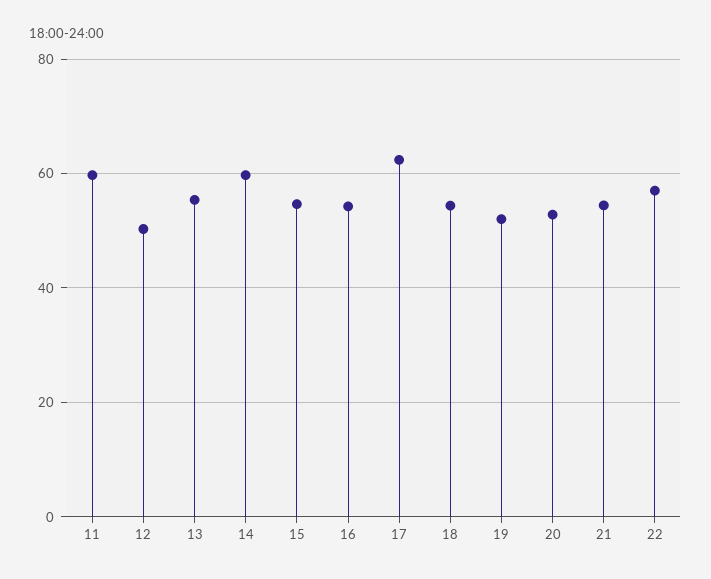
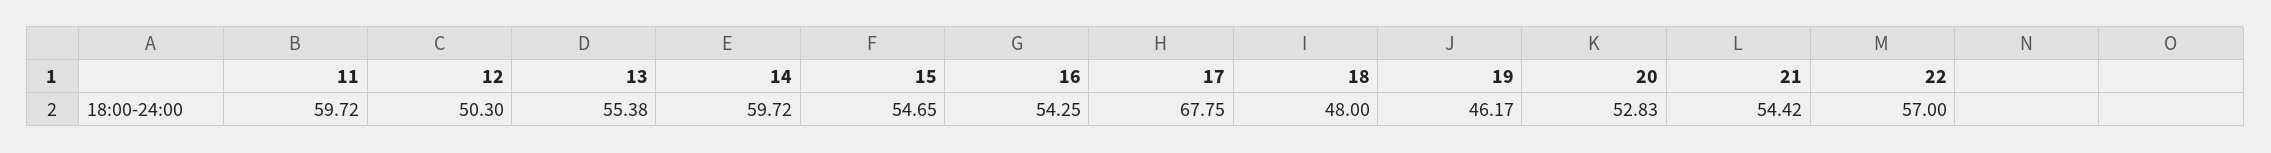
17: 62 -> 67.75
18: 54 -> 48
19: 52 -> 46.17

